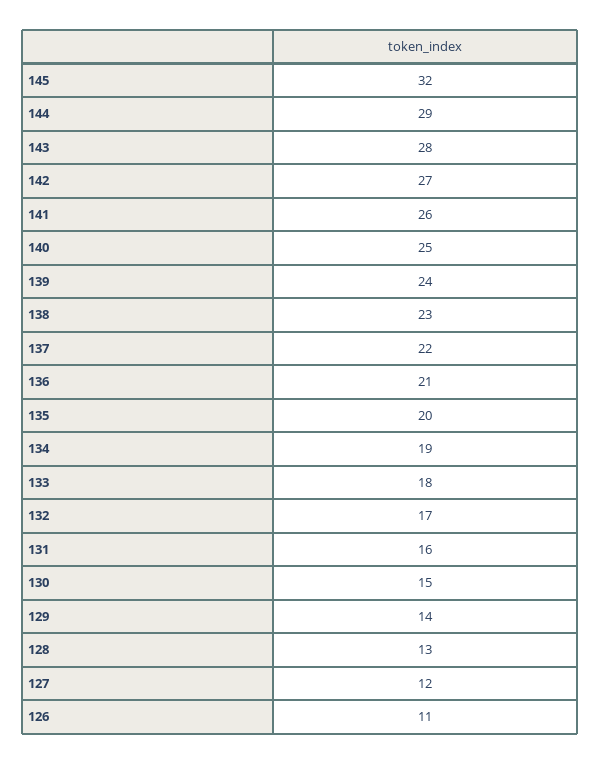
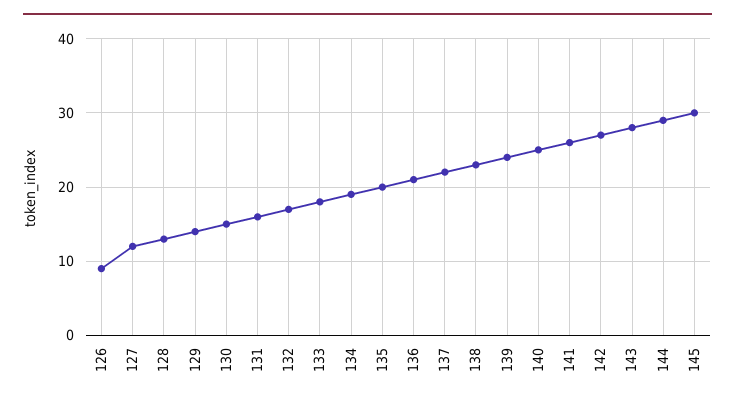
145: 32 -> 30
126: 11 -> 9

